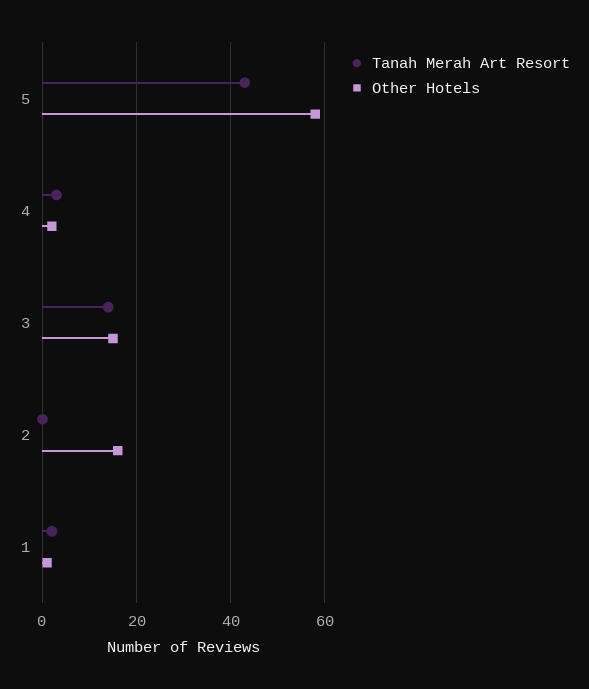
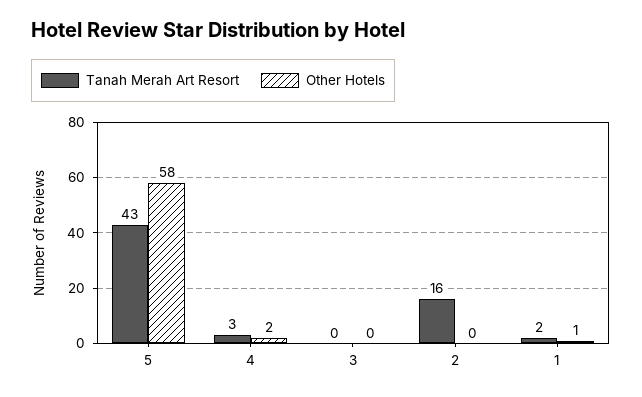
Tanah Merah Art Resort, 3: 15 -> 0
Other Hotels, 3: 15 -> 0
Tanah Merah Art Resort, 2: 0 -> 16
Other Hotels, 2: 15 -> 0

